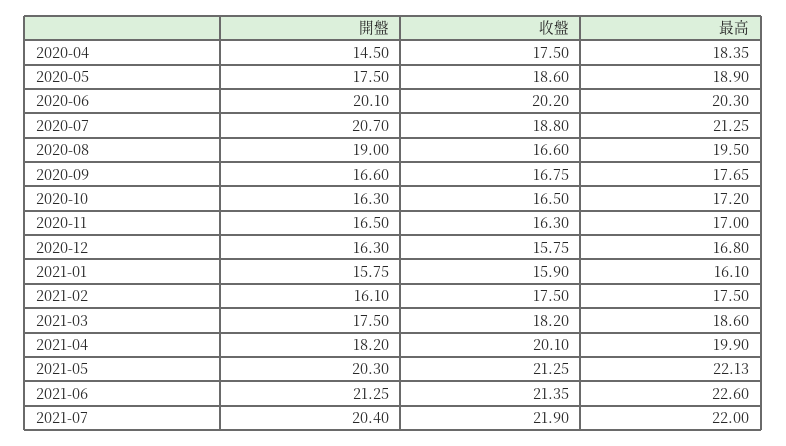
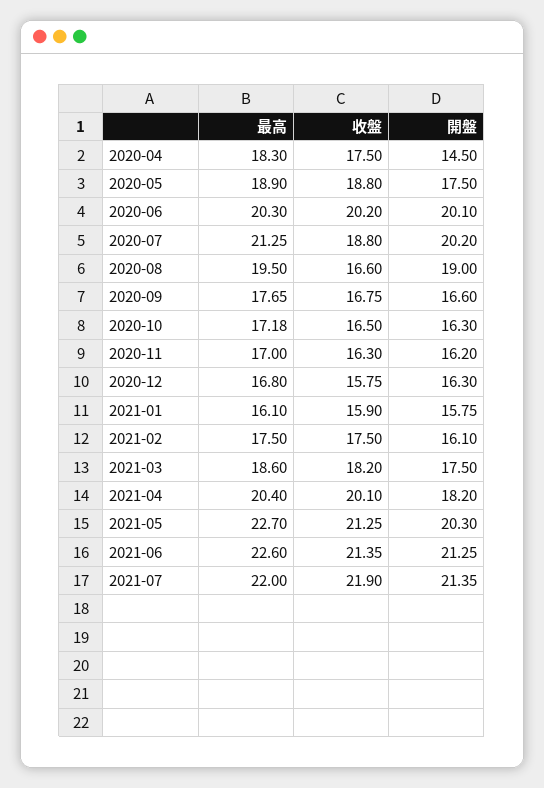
最高, 2020-04: 18.35 -> 18.3
收盤, 2020-05: 18.6 -> 18.8
開盤, 2020-07: 20.7 -> 20.2
最高, 2020-10: 17.2 -> 17.18
開盤, 2020-11: 16.5 -> 16.2
最高, 2021-04: 19.9 -> 20.4
最高, 2021-05: 22.13 -> 22.7
開盤, 2021-07: 20.4 -> 21.35

